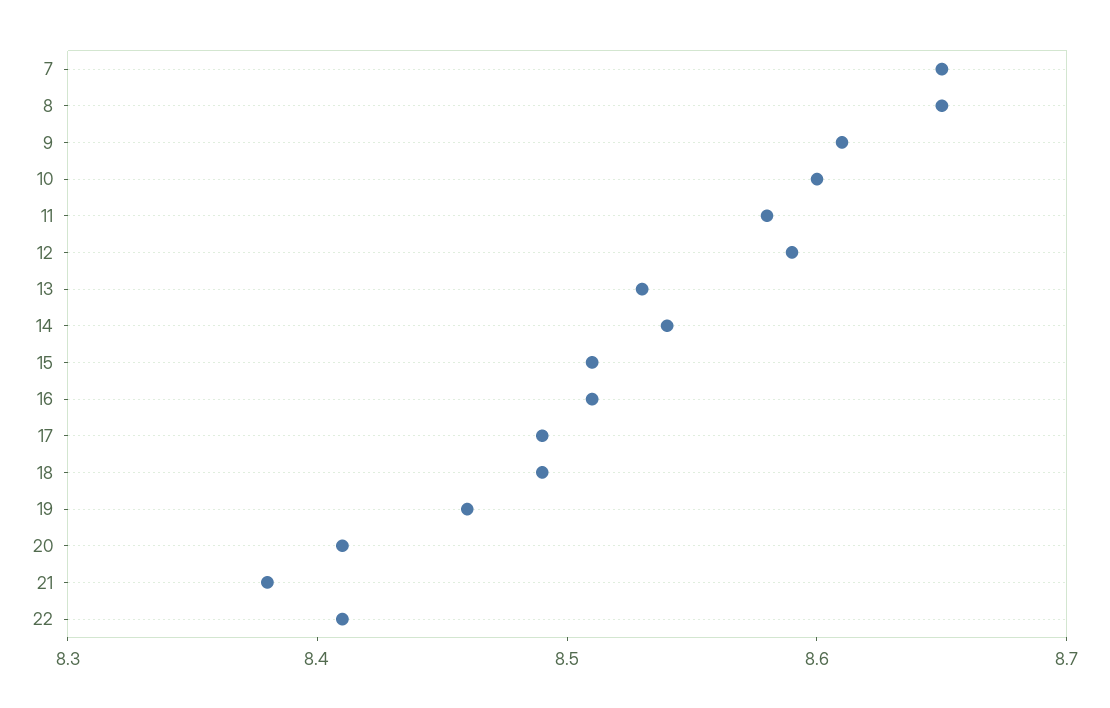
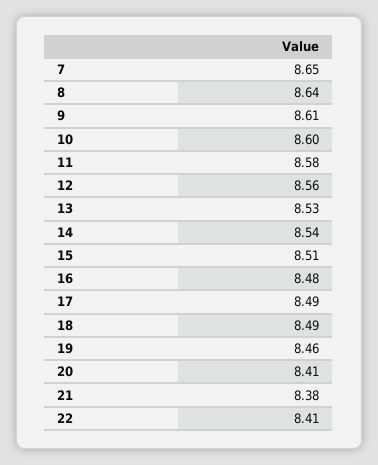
8: 8.65 -> 8.64
12: 8.59 -> 8.56
16: 8.51 -> 8.48

